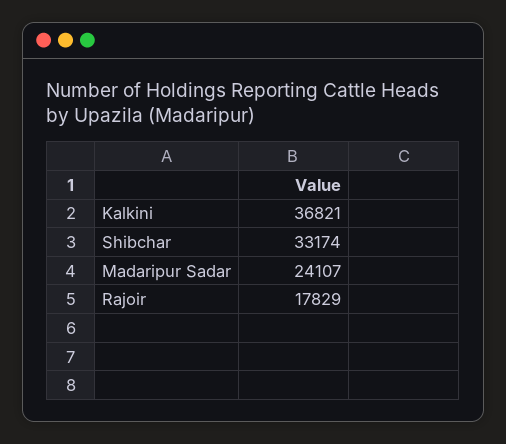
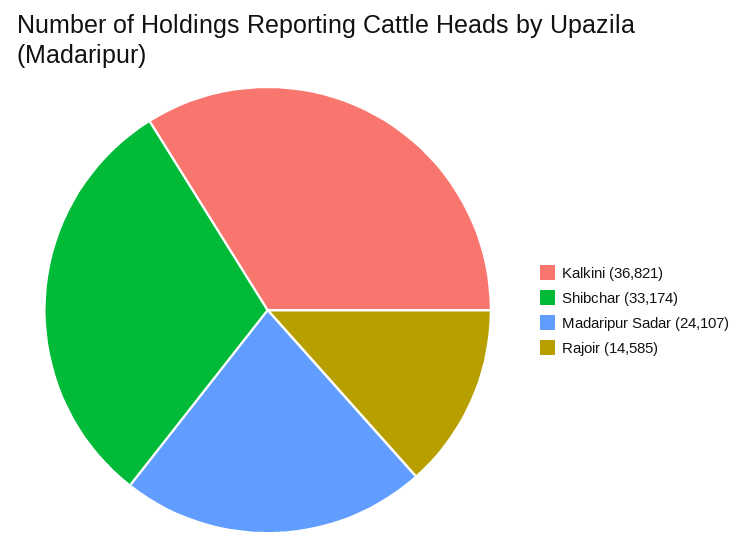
Rajoir: 17829 -> 14585

